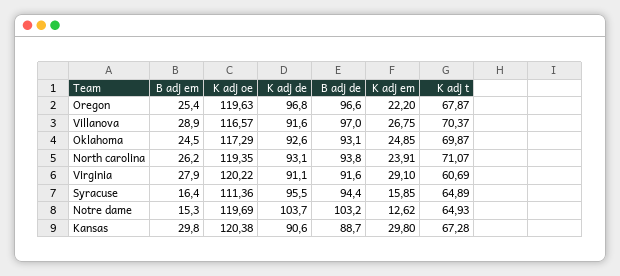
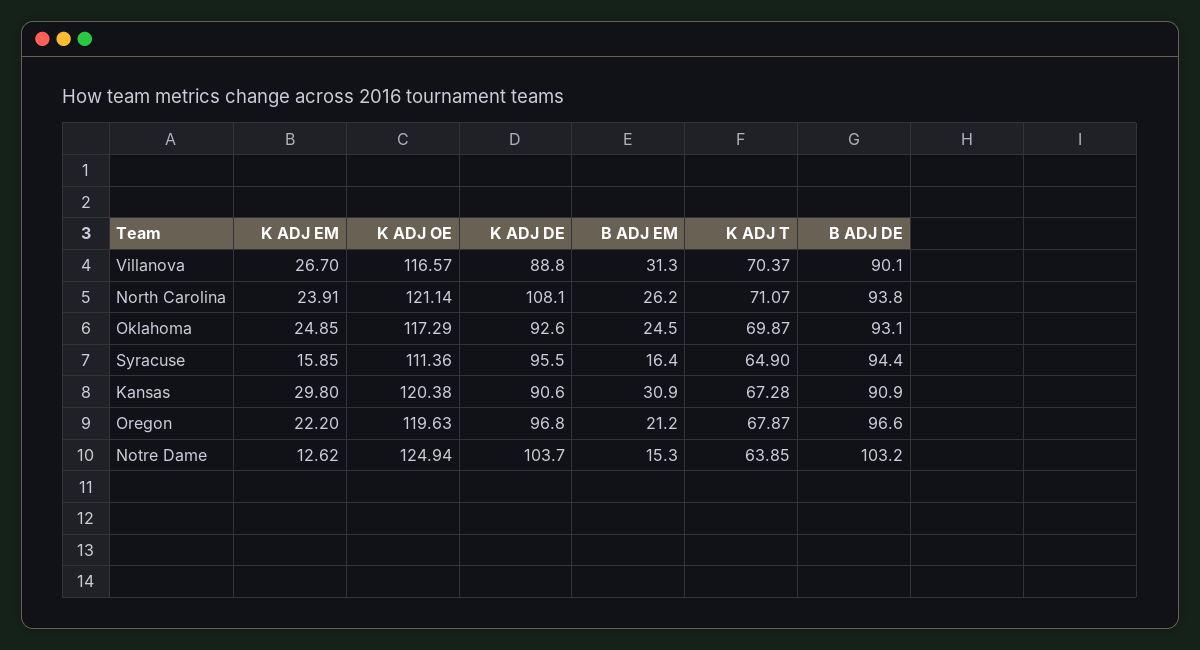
B adj em, Oregon: 25.4 -> 21.2
B adj em, Villanova: 28.9 -> 31.3
K adj de, Villanova: 91.6 -> 88.8
B adj de, Villanova: 97 -> 90.1
K adj em, Villanova: 26.75 -> 26.7
K adj oe, North carolina: 119.35 -> 121.14
K adj de, North carolina: 93.1 -> 108.1
B adj em, Virginia: 27.9 -> none
K adj oe, Virginia: 120.22 -> none
K adj de, Virginia: 91.1 -> none
B adj de, Virginia: 91.6 -> none
K adj em, Virginia: 29.1 -> none
K adj t, Virginia: 60.69 -> none
K adj t, Syracuse: 64.89 -> 64.9
K adj oe, Notre dame: 119.69 -> 124.94
K adj t, Notre dame: 64.93 -> 63.85
B adj em, Kansas: 29.8 -> 30.9
B adj de, Kansas: 88.7 -> 90.9

